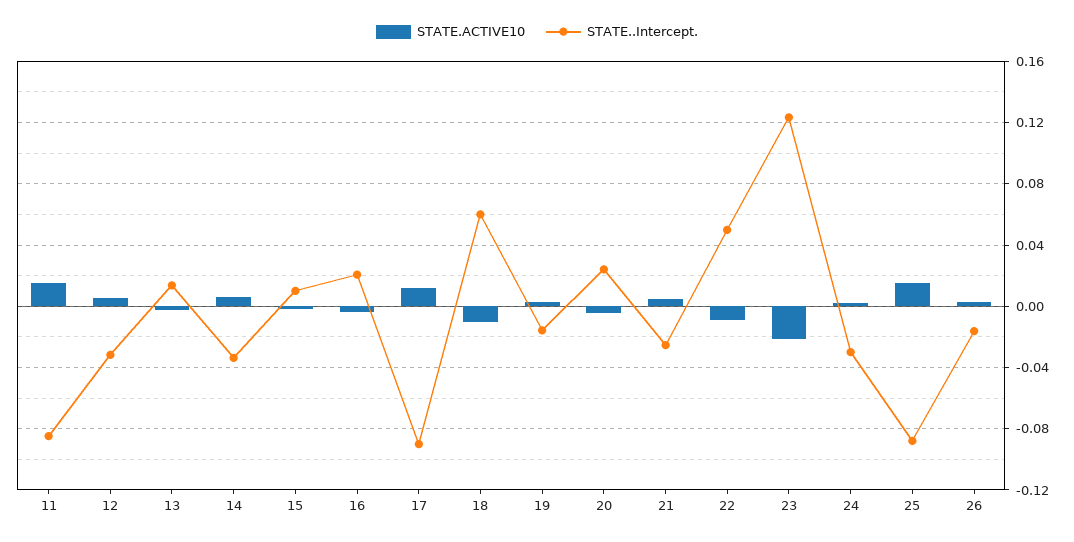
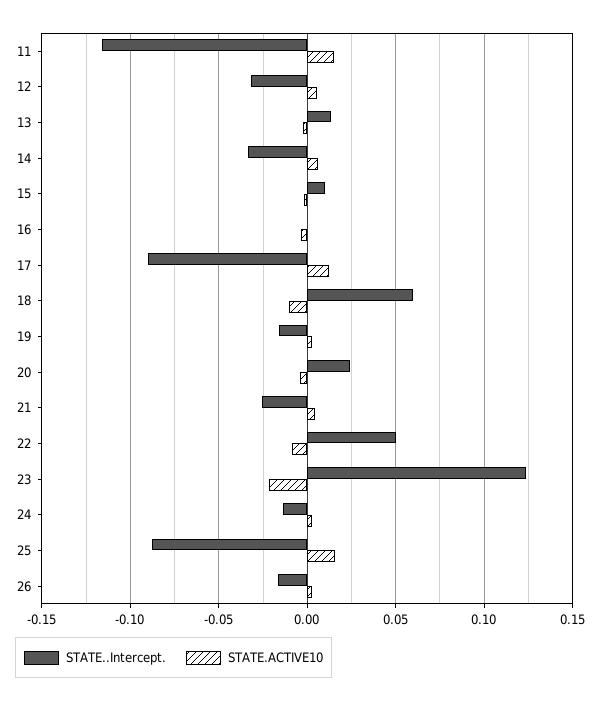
STATE..Intercept., 11: -0.085 -> -0.115
STATE..Intercept., 16: 0.02 -> 0
STATE..Intercept., 24: -0.03 -> -0.015

